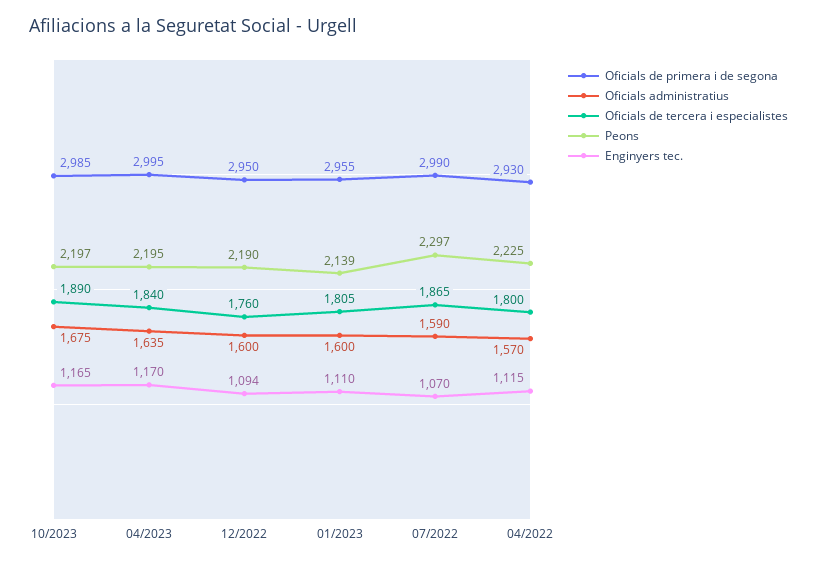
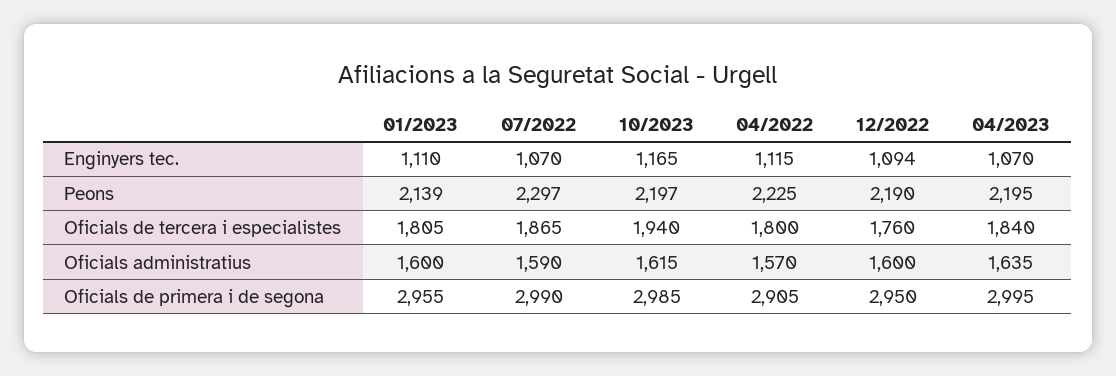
Oficials administratius, 10/2023: 1675 -> 1615
Oficials de tercera i especialistes, 10/2023: 1890 -> 1940
Enginyers tec., 04/2023: 1170 -> 1070
Oficials de primera i de segona, 04/2022: 2930 -> 2905

